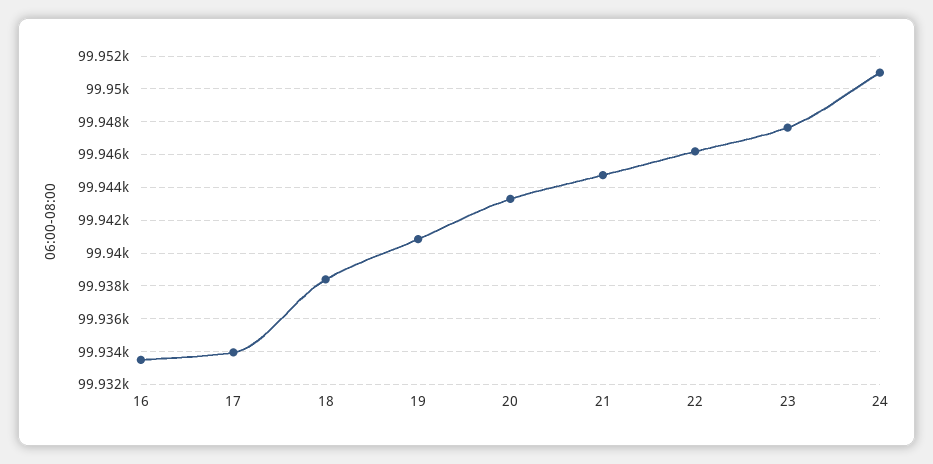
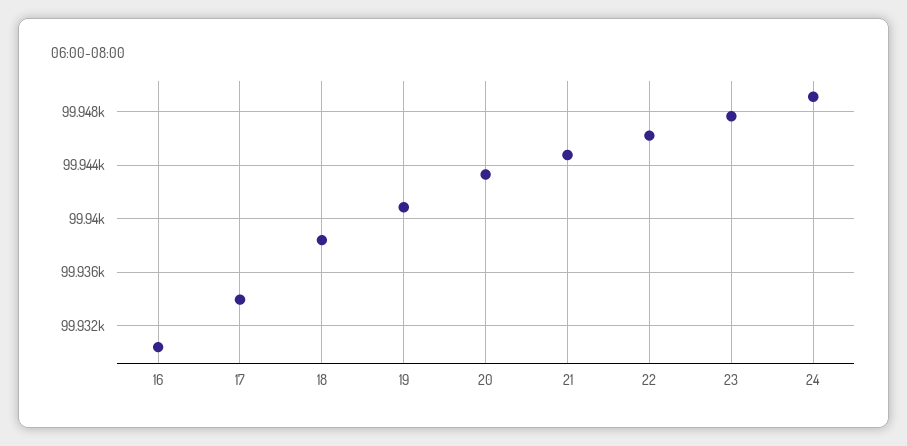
16: 99933.5 -> 99930.5
24: 99951 -> 99949

